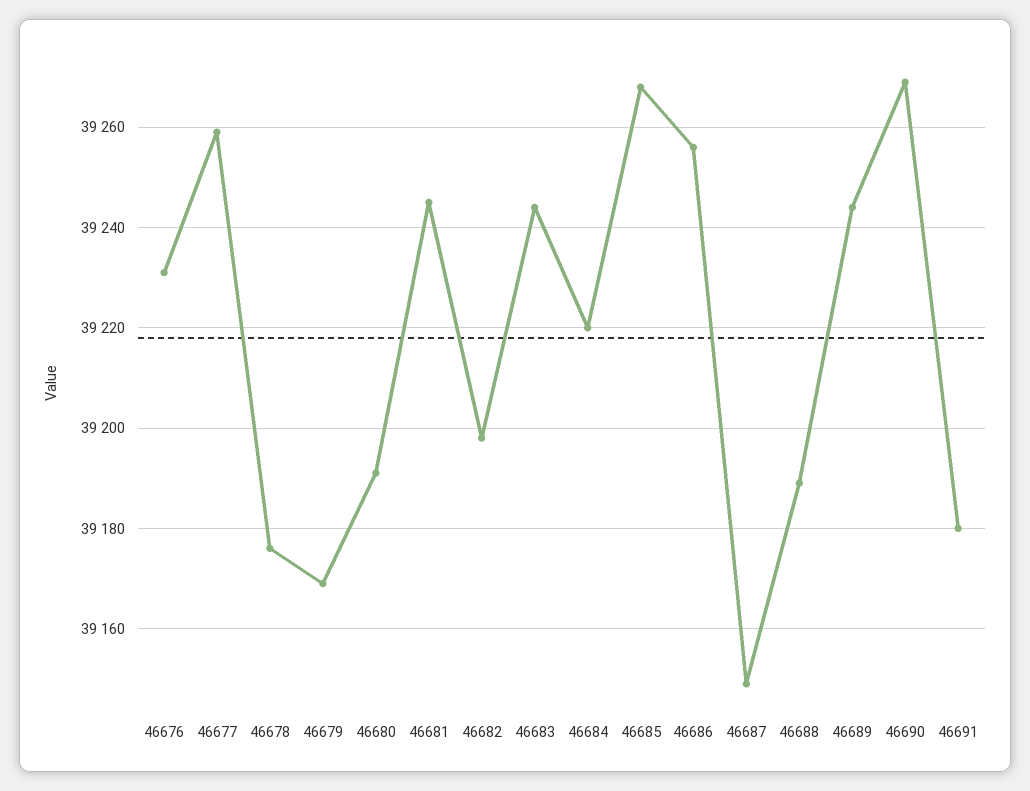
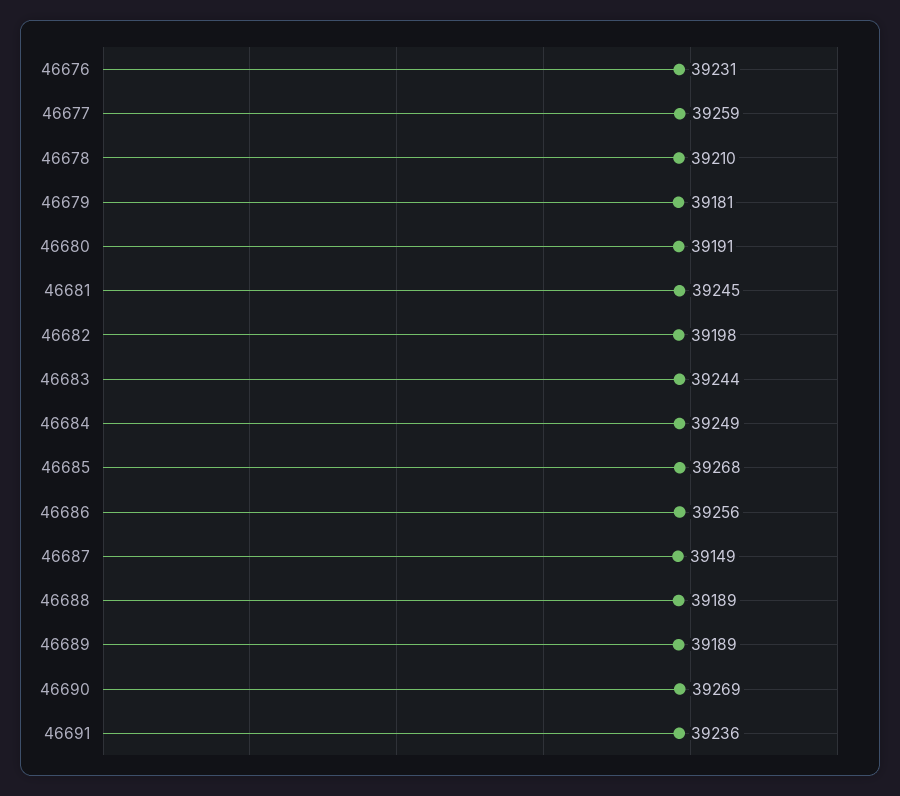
46678: 39175 -> 39210
46679: 39170 -> 39181
46684: 39220 -> 39249
46689: 39245 -> 39189
46691: 39180 -> 39236

